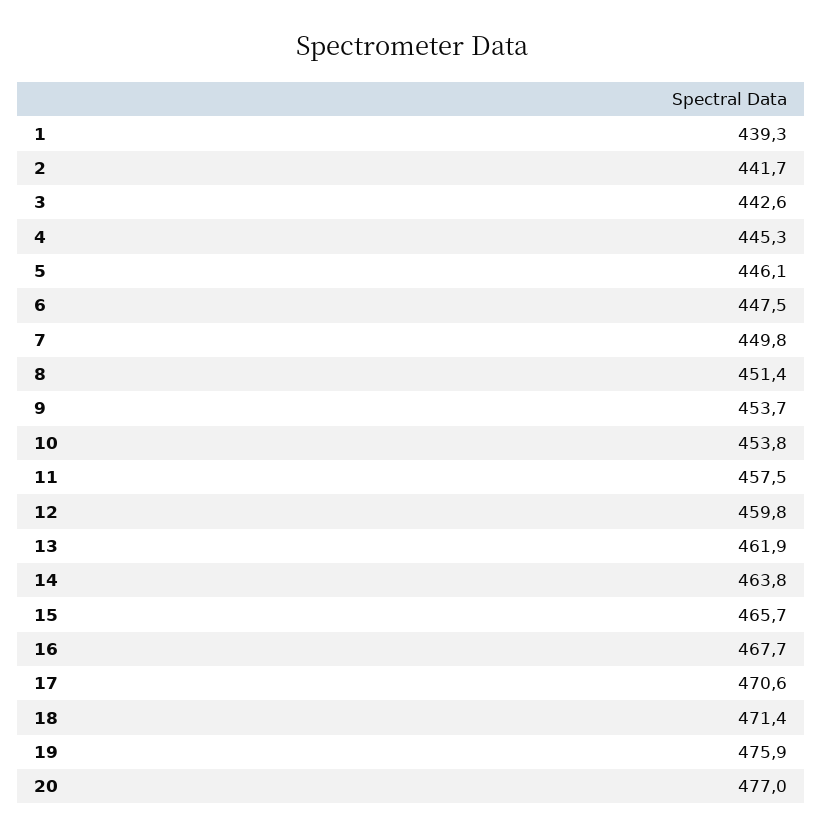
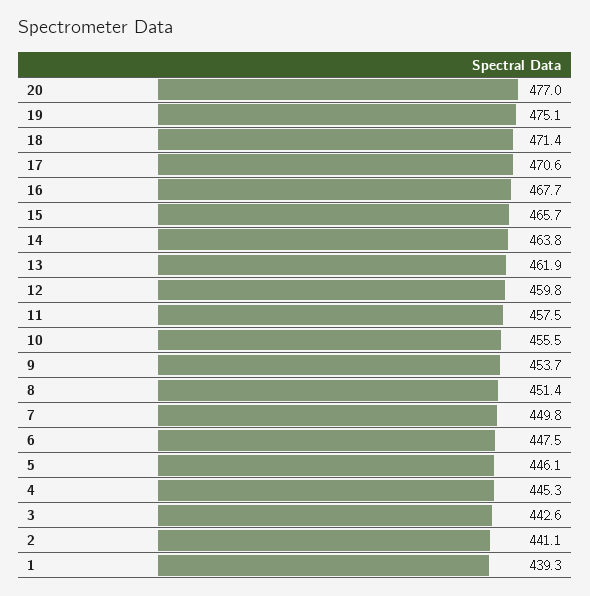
2: 441.7 -> 441.1
10: 453.8 -> 455.5
19: 475.9 -> 475.1

